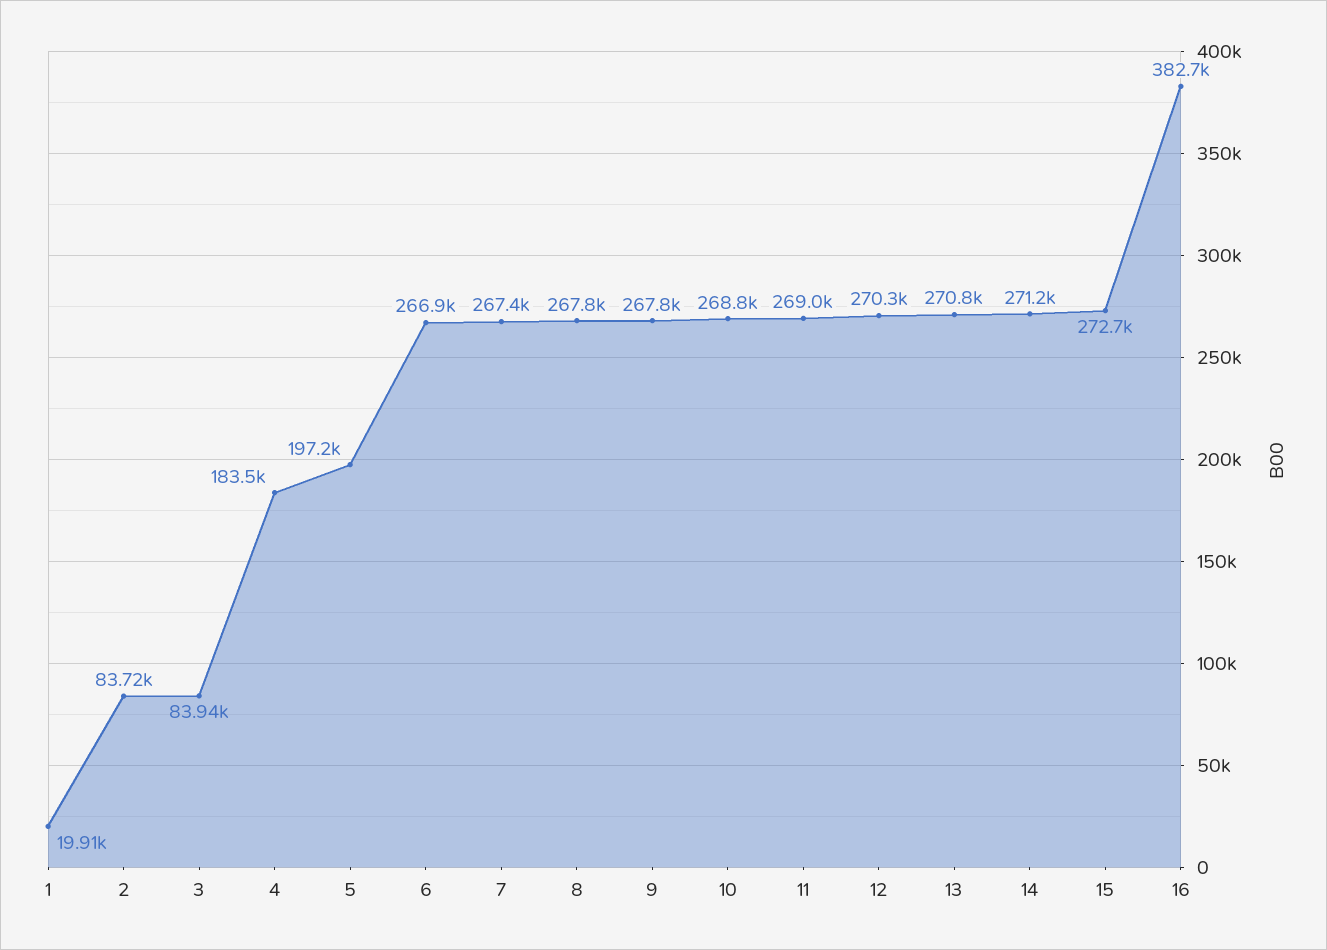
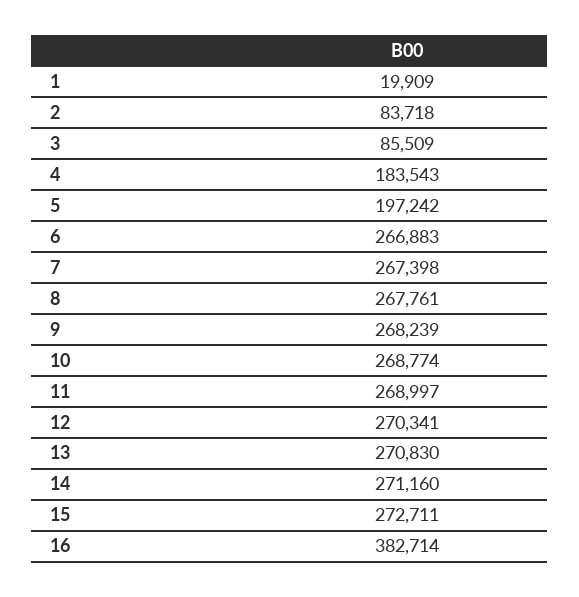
3: 83940 -> 85509
9: 267800 -> 268239

